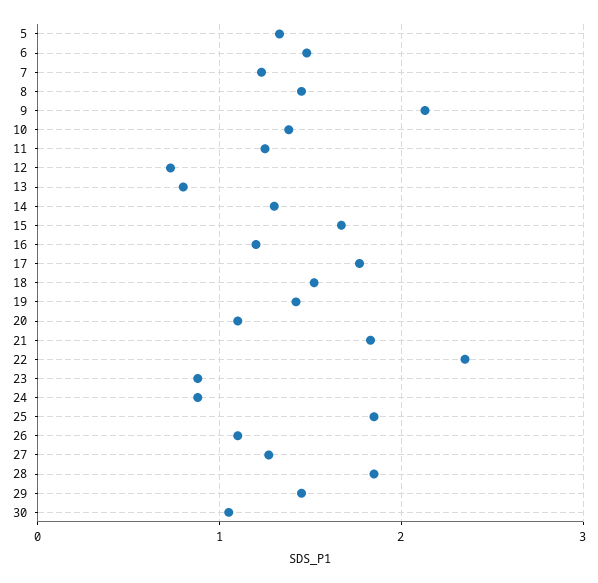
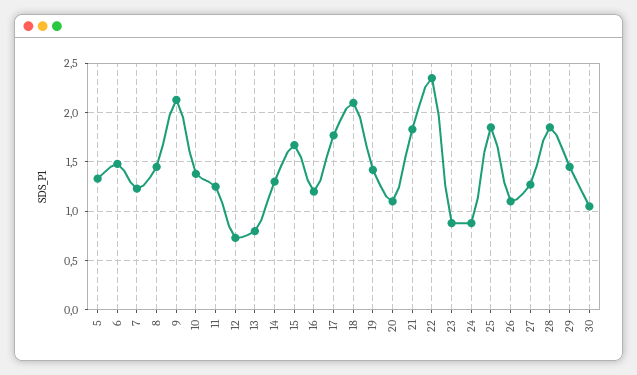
18: 1.5 -> 2.1

